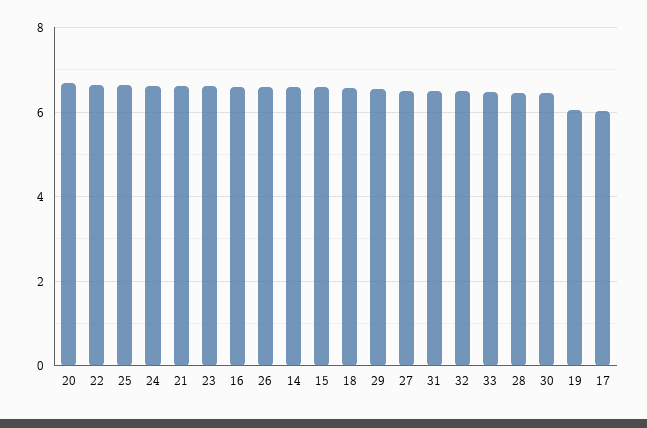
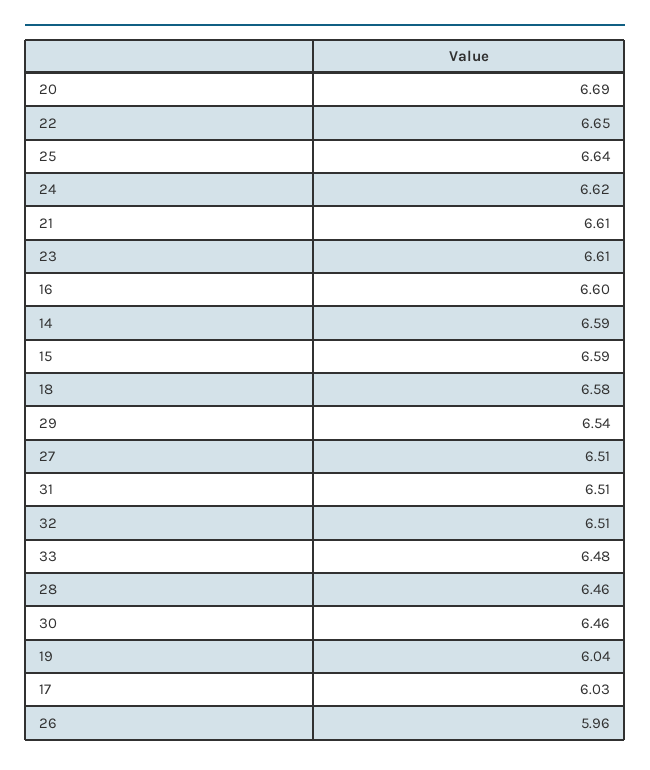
26: 6.6 -> 5.96

